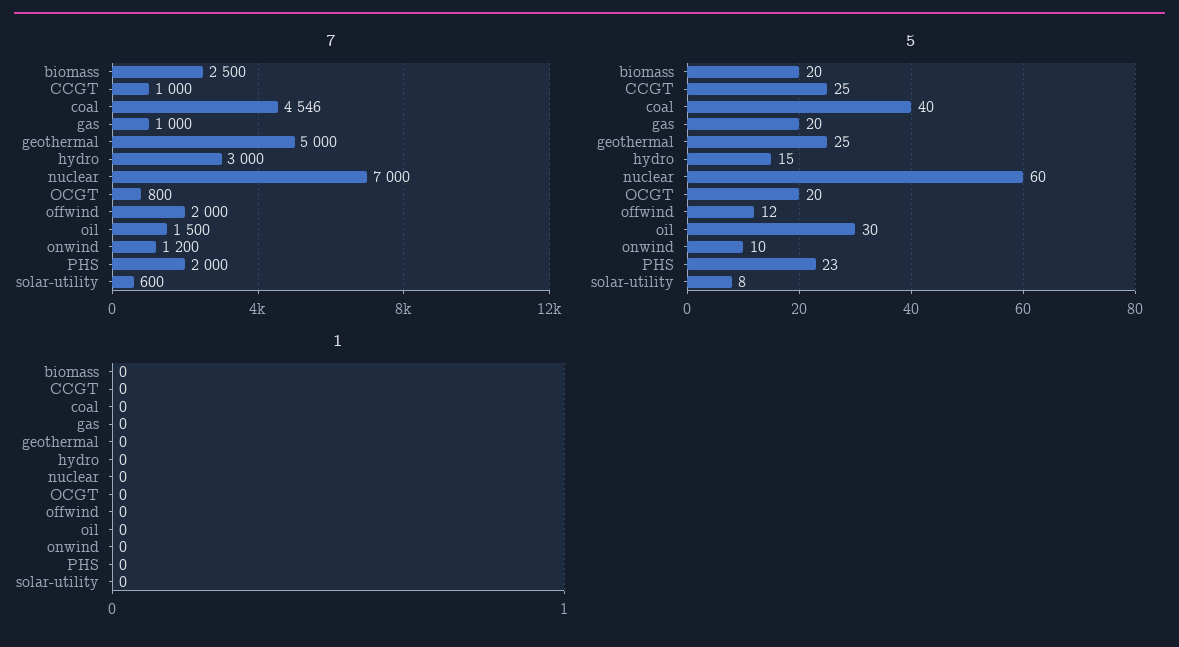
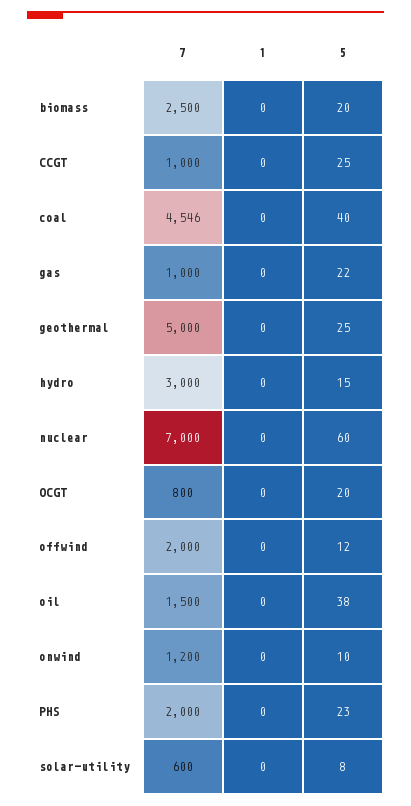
5, gas: 20 -> 22
5, oil: 30 -> 38

